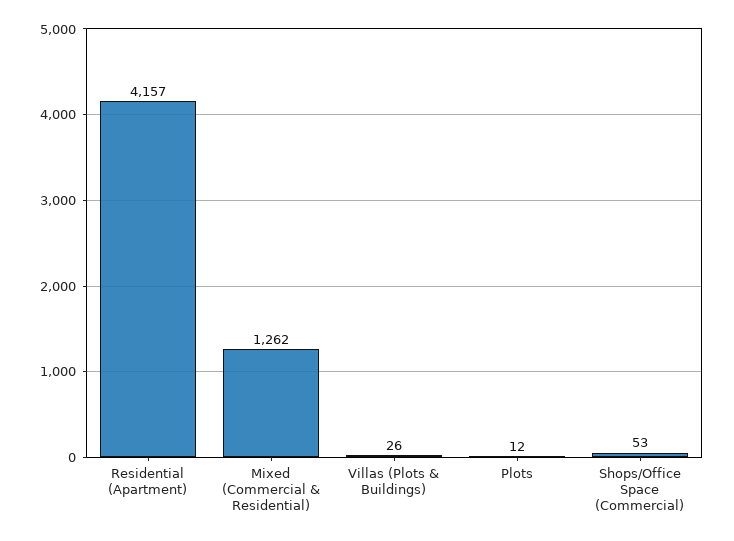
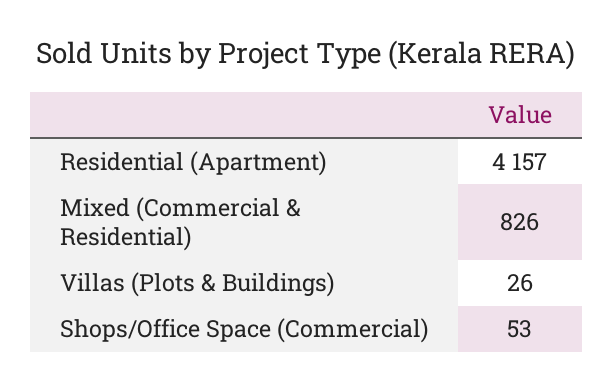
Mixed (Commercial & Residential): 1262 -> 826
Plots: 12 -> none

